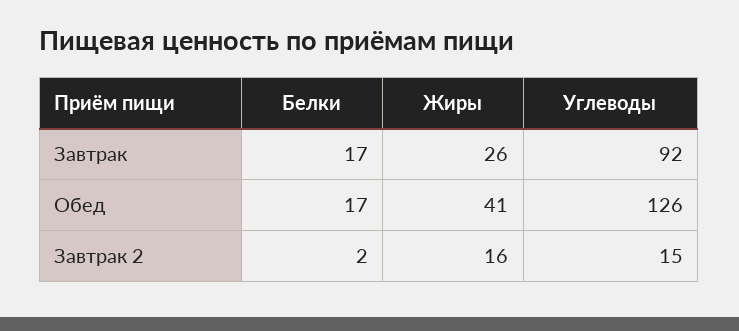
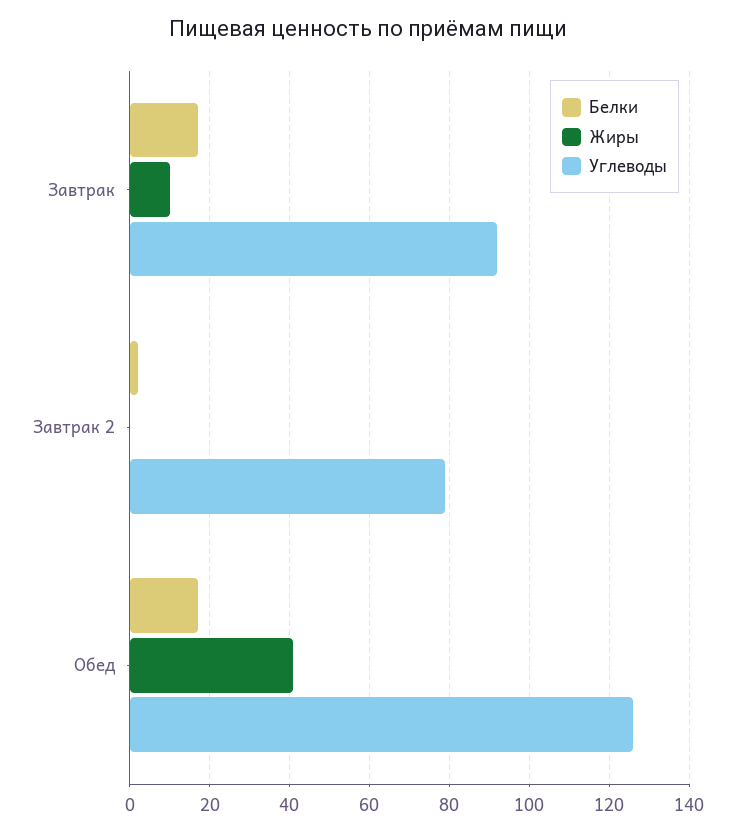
Жиры, Завтрак: 26 -> 10
Жиры, Завтрак 2: 16 -> 0
Углеводы, Завтрак 2: 15 -> 80

